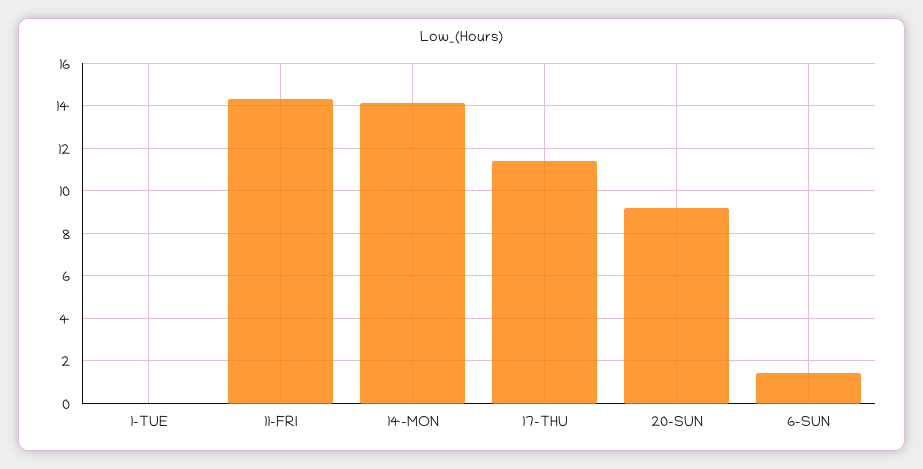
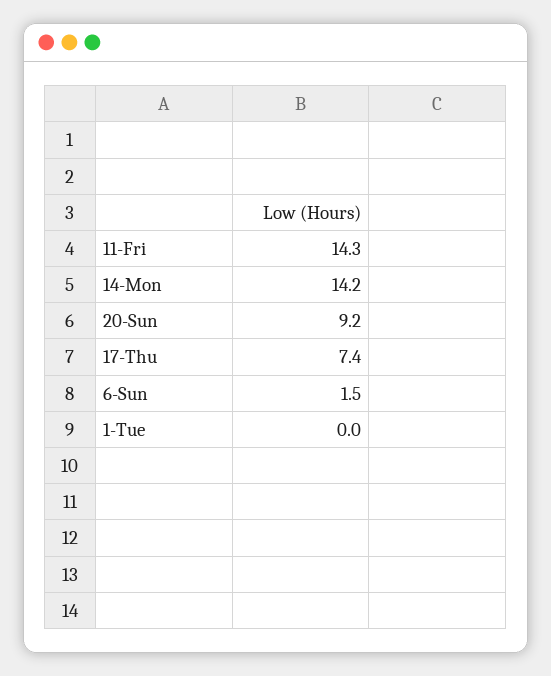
17-THU: 11.5 -> 7.4

